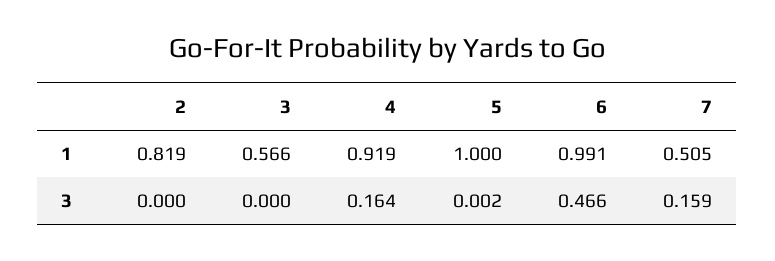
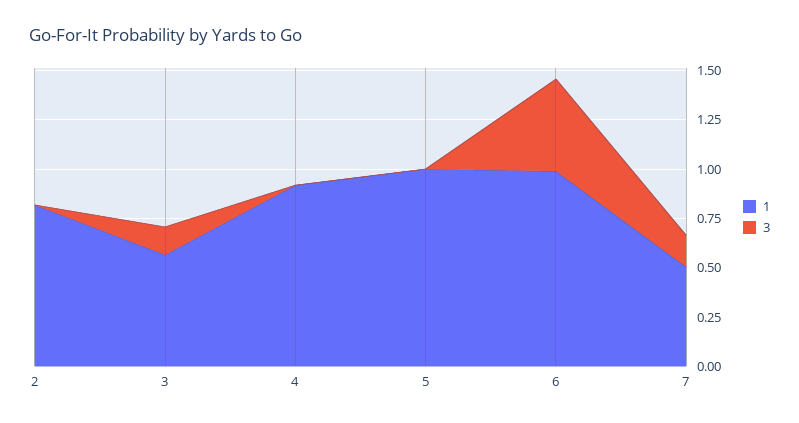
3, 3: 0 -> 0.15
3, 4: 0.164 -> 0

